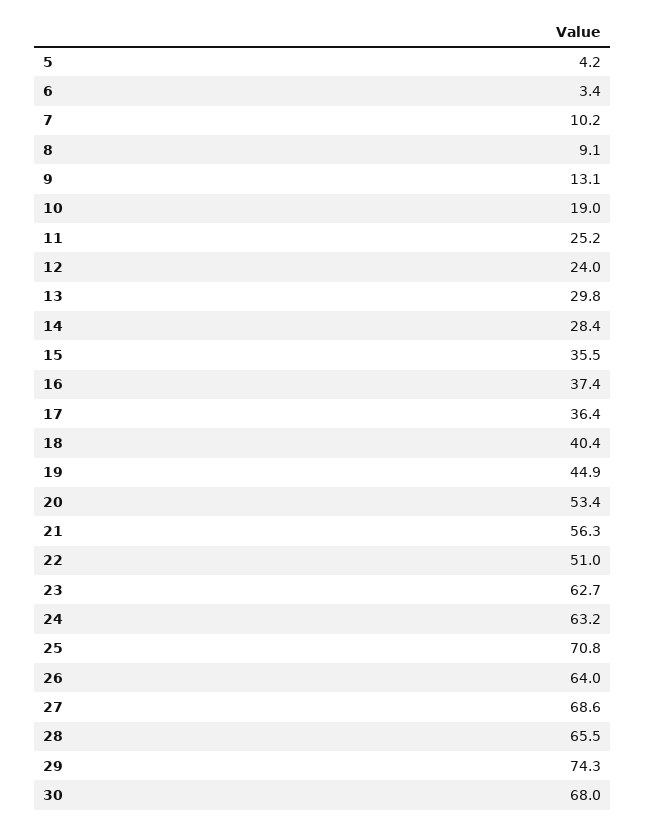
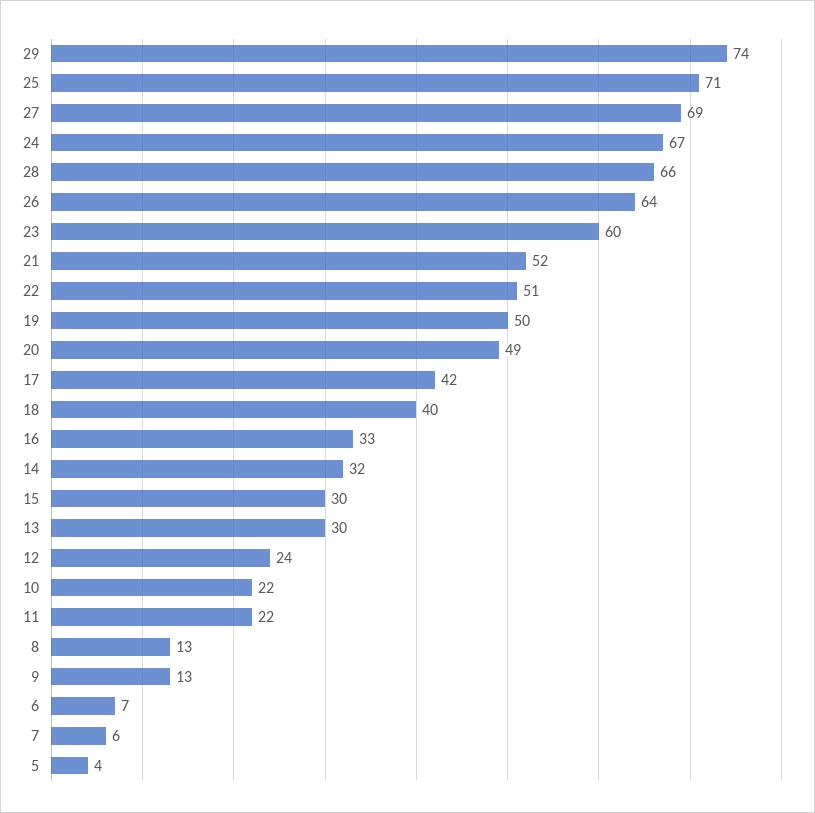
6: 3.4 -> 7
7: 10.2 -> 6
8: 9.1 -> 13
10: 19 -> 22
11: 25.2 -> 22
14: 28.4 -> 32
15: 35.5 -> 30
16: 37.4 -> 33
17: 36.4 -> 42
19: 44.9 -> 50
20: 53.4 -> 49
21: 56.3 -> 52
23: 62.7 -> 60
24: 63.2 -> 67
30: 68 -> none

